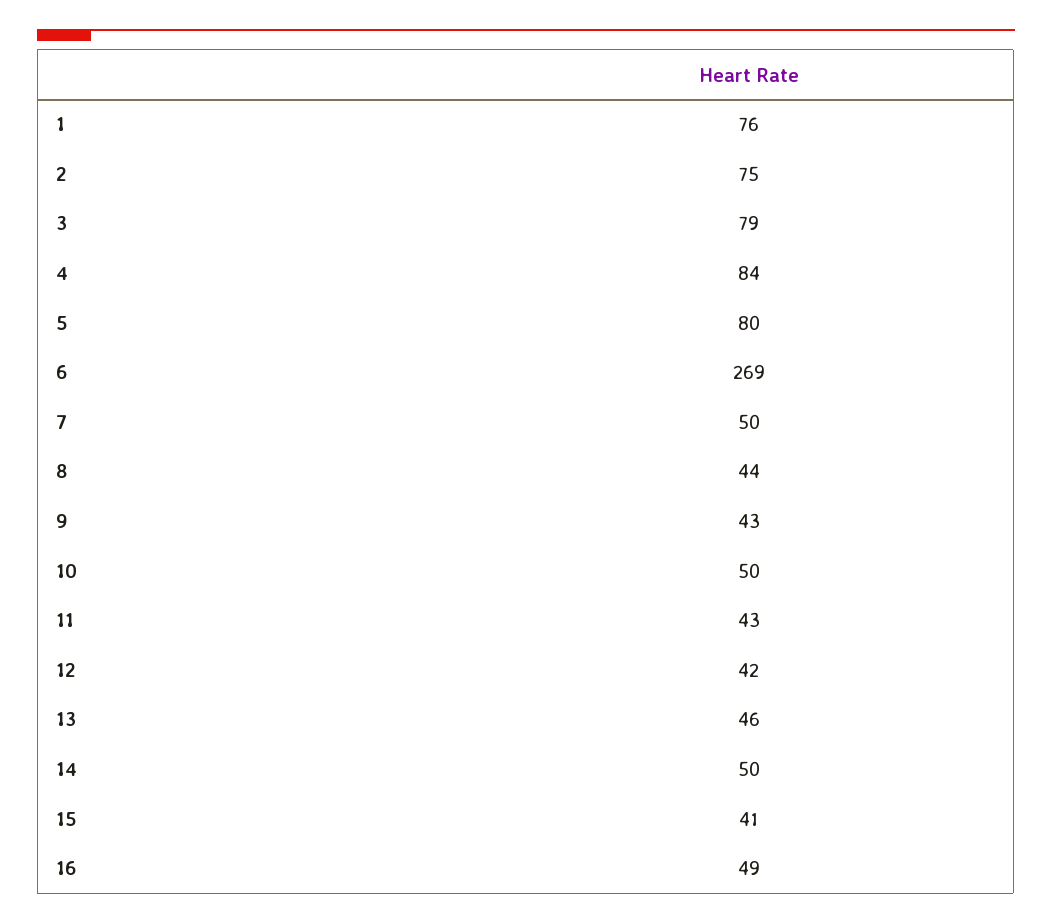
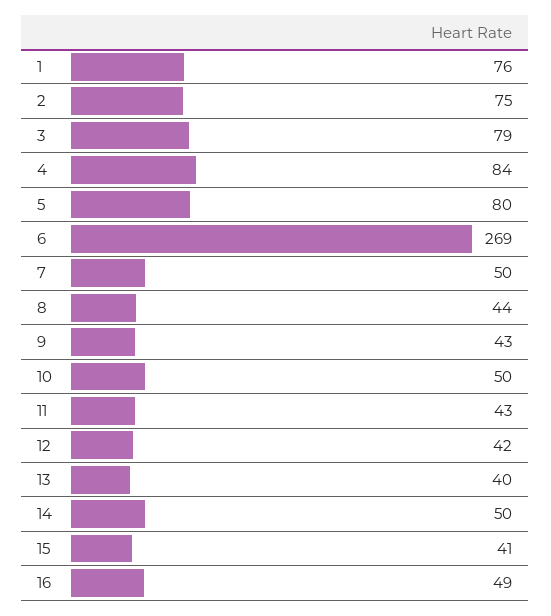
13: 46 -> 40

